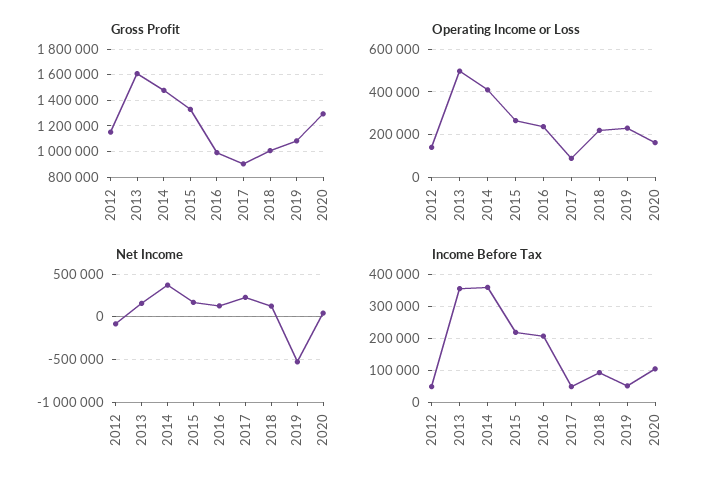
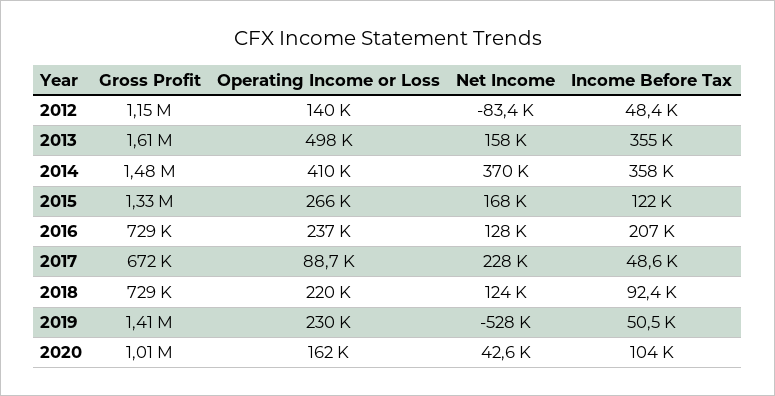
Gross Profit, 2016: 1000000 -> 729000
Gross Profit, 2017: 900000 -> 672000
Gross Profit, 2018: 1000000 -> 729000
Gross Profit, 2019: 1100000 -> 1410000
Gross Profit, 2020: 1300000 -> 1010000
Income Before Tax, 2015: 220000 -> 122000

